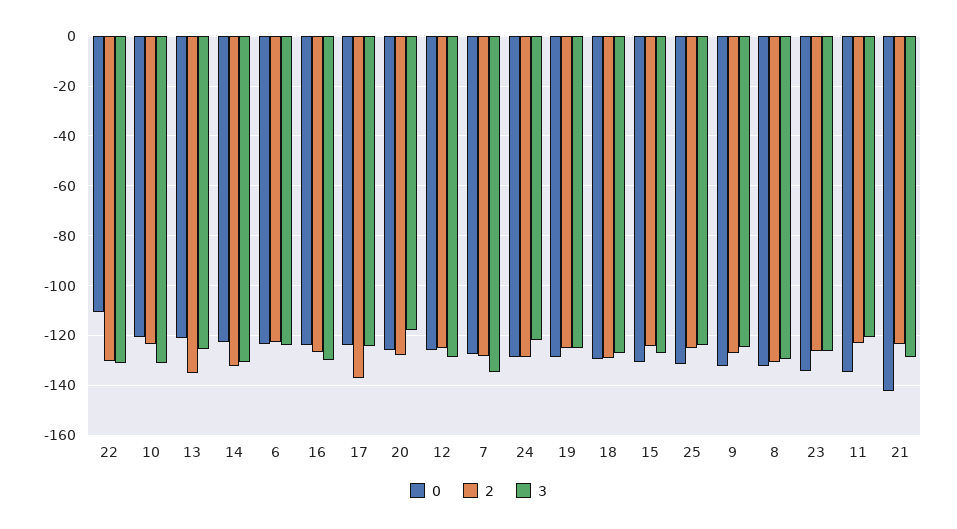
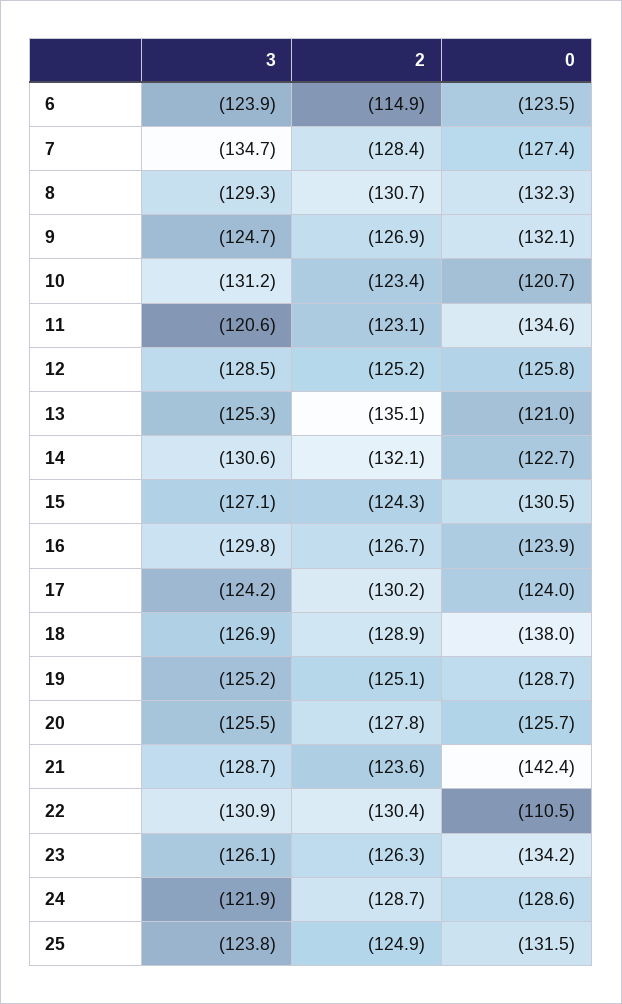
2, 6: -122.5 -> -114.9
2, 17: -137.5 -> -130.2
3, 20: -117.5 -> -125.5
0, 18: -130 -> -138

